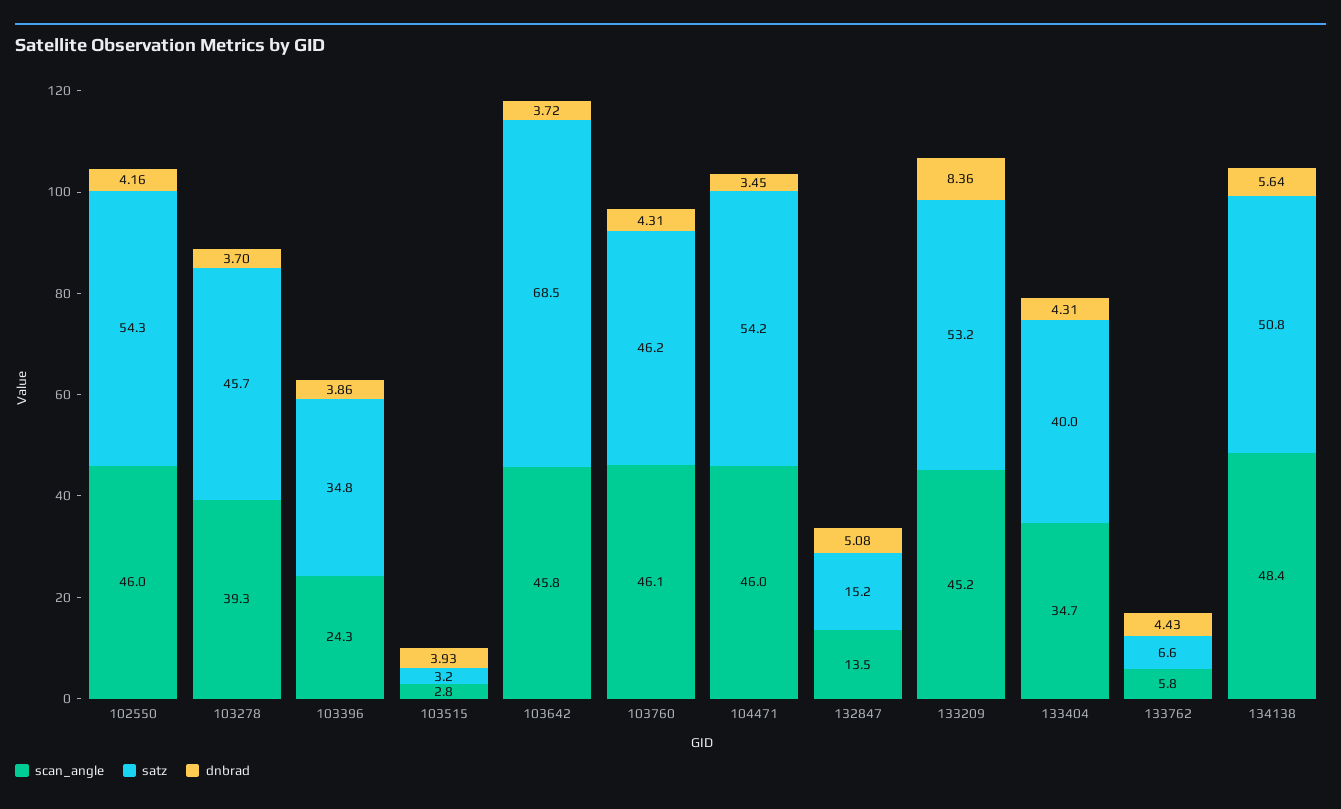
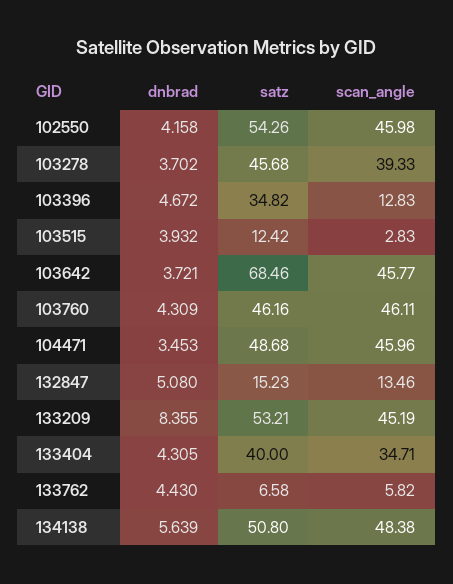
scan_angle, 103396: 24.3 -> 12.83
dnbrad, 103396: 3.86 -> 4.672
satz, 103515: 3.2 -> 12.42
satz, 104471: 54.2 -> 48.68

